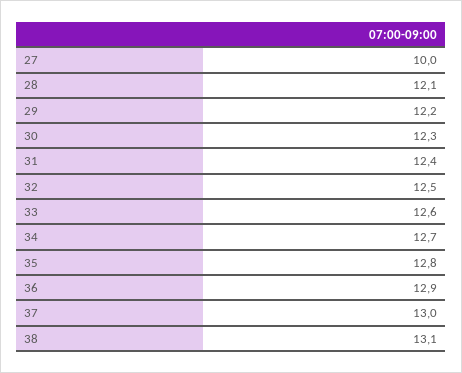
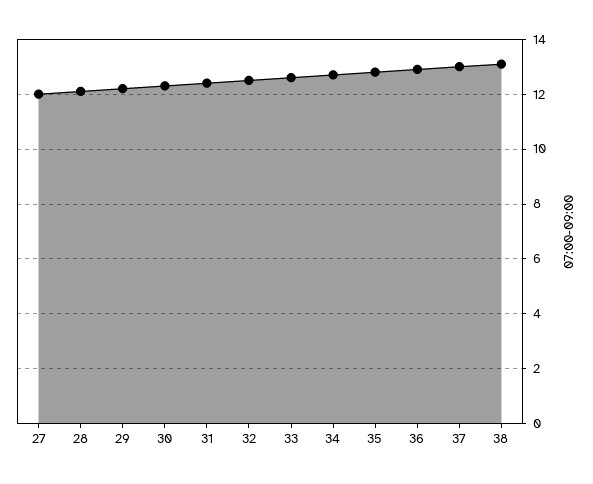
27: 10 -> 12

